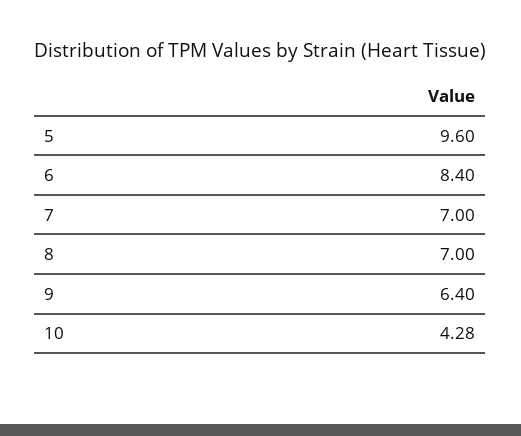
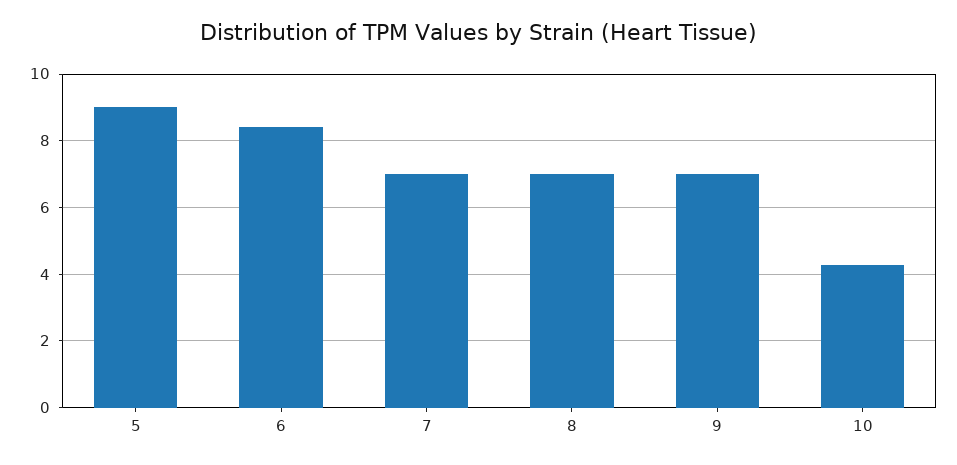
5: 9.6 -> 9
9: 6.4 -> 7

